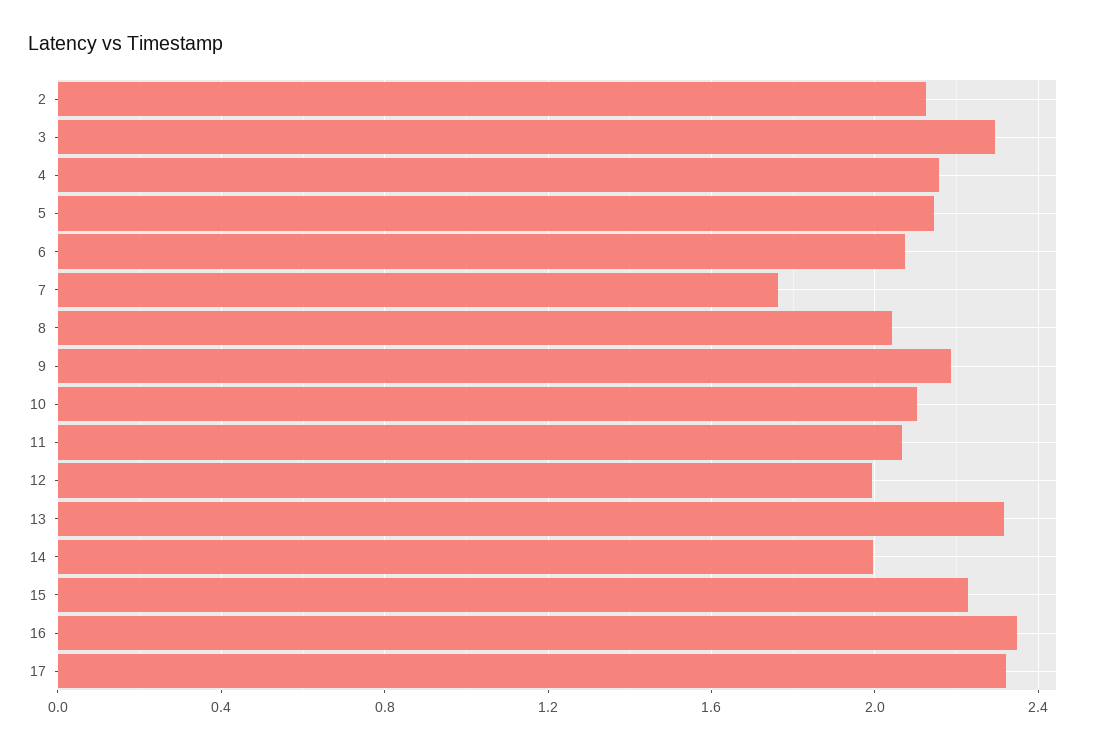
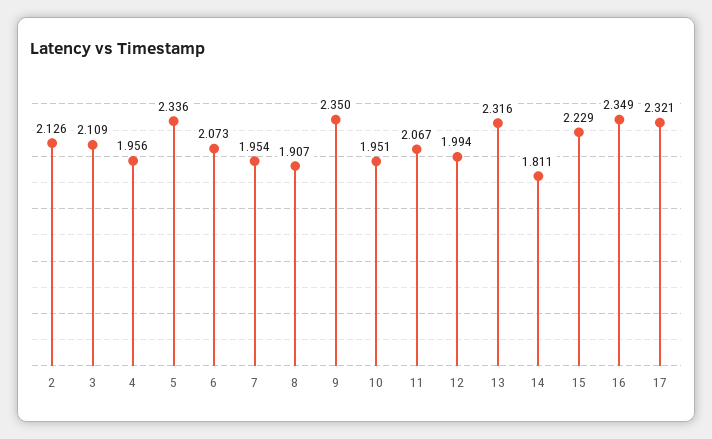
3: 2.3 -> 2.109
4: 2.15 -> 1.956
5: 2.15 -> 2.336
7: 1.75 -> 1.954
8: 2.05 -> 1.907
9: 2.2 -> 2.35
10: 2.1 -> 1.951
14: 2 -> 1.811

